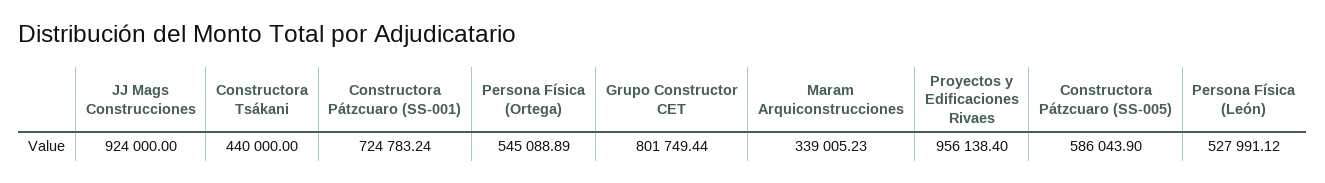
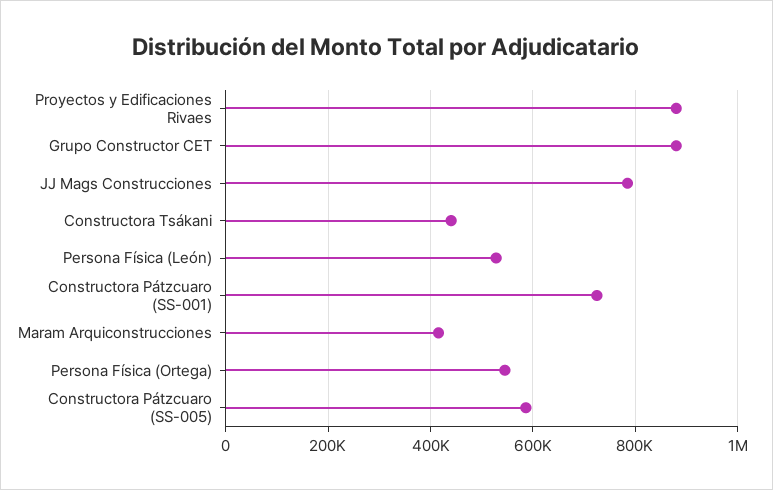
JJ Mags Construcciones: 924000 -> 780000
Grupo Constructor CET: 801749.44 -> 880000
Maram Arquiconstrucciones: 339005.23 -> 420000
Proyectos y Edificaciones Rivaes: 956138.4 -> 880000

